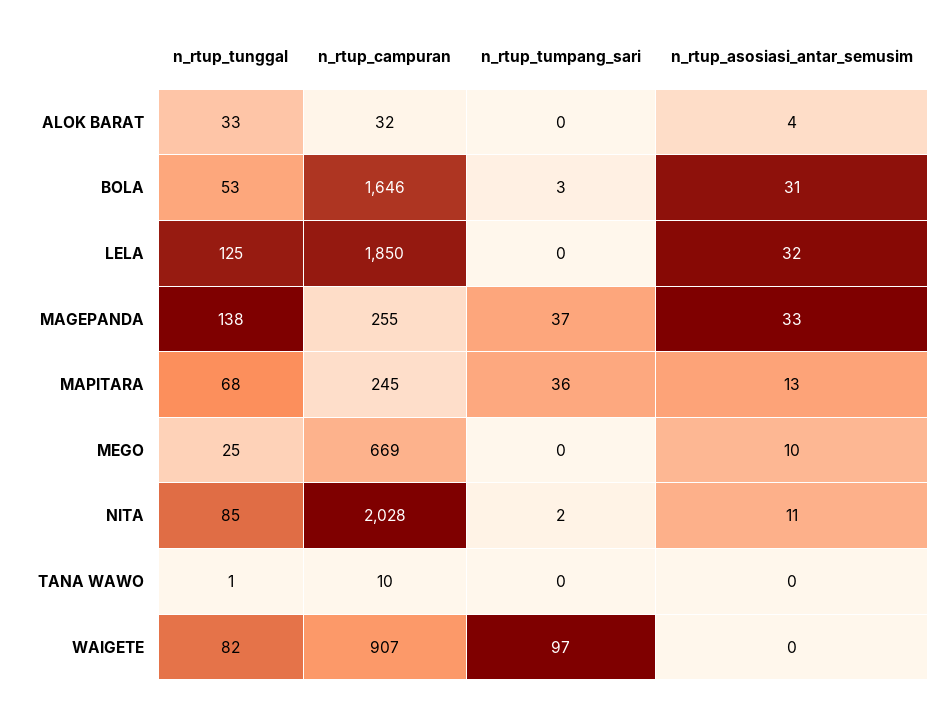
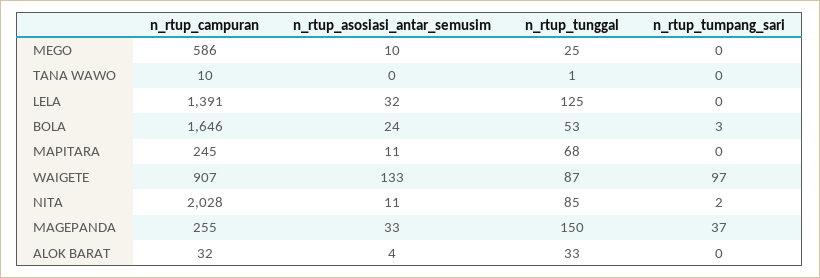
n_rtup_asosiasi_antar_semusim, BOLA: 31 -> 24
n_rtup_campuran, LELA: 1850 -> 1391
n_rtup_tunggal, MAGEPANDA: 138 -> 150
n_rtup_tumpang_sari, MAPITARA: 36 -> 0
n_rtup_asosiasi_antar_semusim, MAPITARA: 13 -> 11
n_rtup_campuran, MEGO: 669 -> 586
n_rtup_tunggal, WAIGETE: 82 -> 87
n_rtup_asosiasi_antar_semusim, WAIGETE: 0 -> 133

